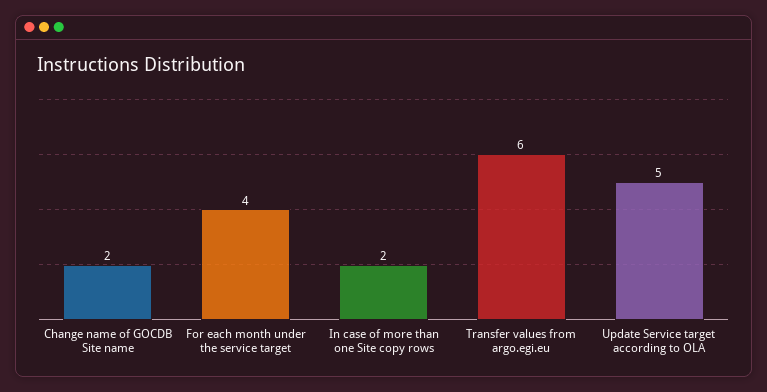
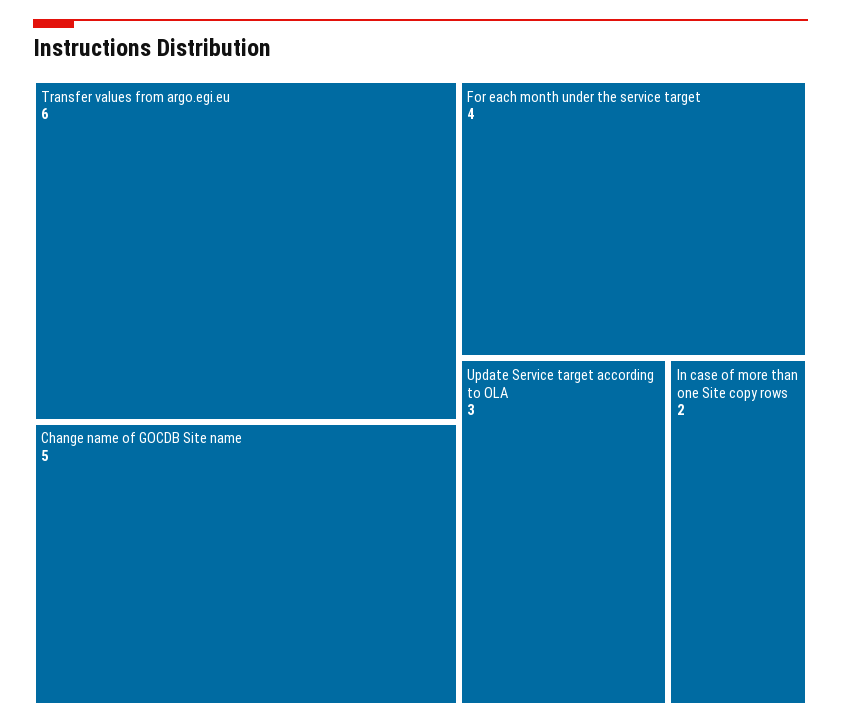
Change name of GOCDB Site name: 2 -> 5
Update Service target according to OLA: 5 -> 3

